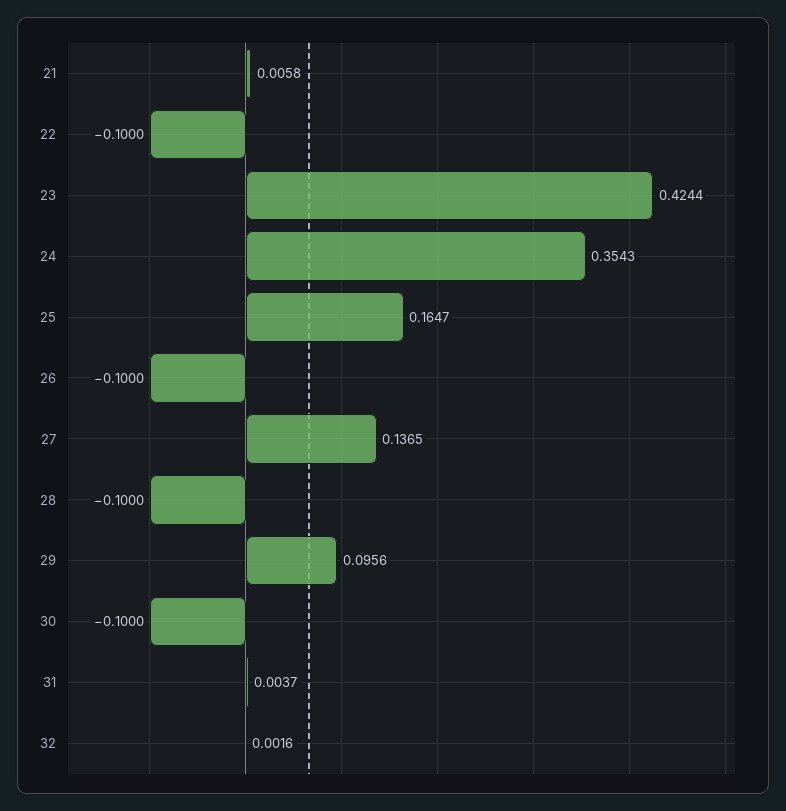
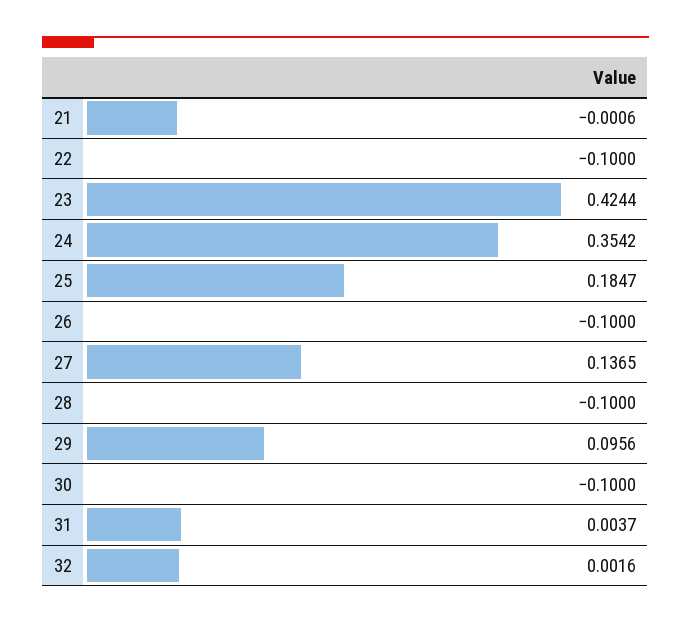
21: 0.0058 -> -0.0006
24: 0.3543 -> 0.3542
25: 0.1647 -> 0.1847

